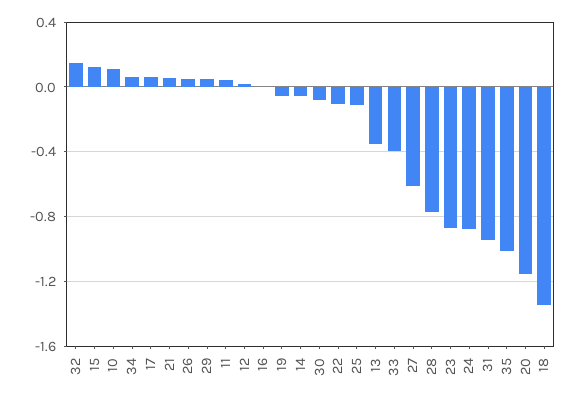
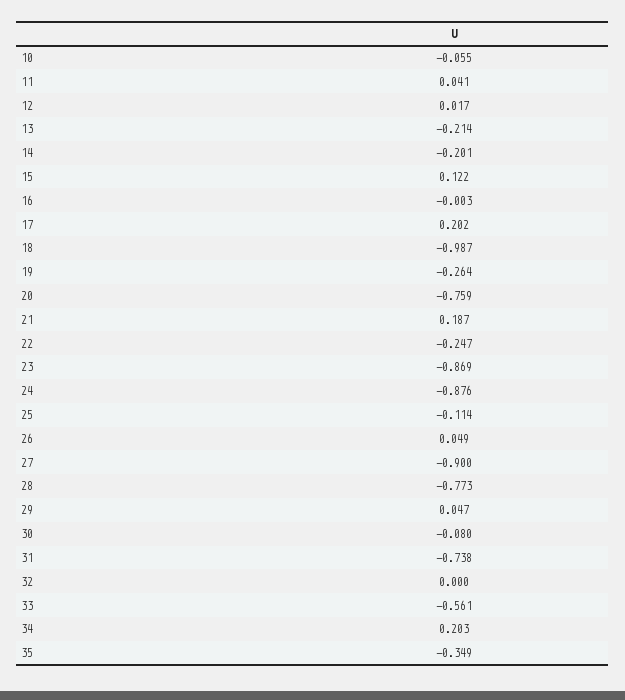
32: 0.15 -> 0
10: 0.1 -> -0.055
34: 0.05 -> 0.203
17: 0.05 -> 0.202
21: 0.05 -> 0.187
19: -0.05 -> -0.264
14: -0.05 -> -0.201
22: -0.1 -> -0.247
13: -0.35 -> -0.214
33: -0.4 -> -0.561
27: -0.6 -> -0.9
31: -0.95 -> -0.738
35: -1 -> -0.349
20: -1.15 -> -0.759
18: -1.35 -> -0.987

